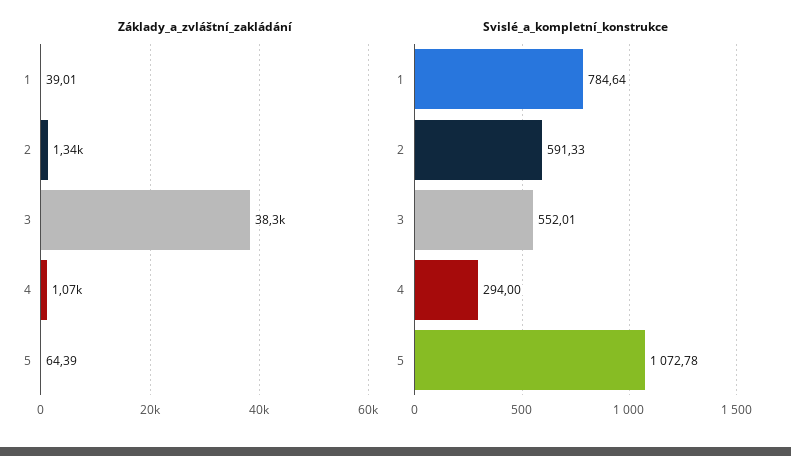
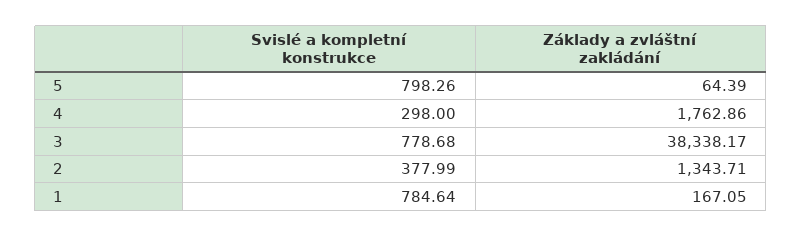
Základy_a_zvláštní_zakládání, 1: 39.01 -> 167.05
Základy_a_zvláštní_zakládání, 4: 1070 -> 1762.86
Svislé_a_kompletní_konstrukce, 2: 591.33 -> 377.99
Svislé_a_kompletní_konstrukce, 3: 552.01 -> 778.68
Svislé_a_kompletní_konstrukce, 4: 294 -> 298
Svislé_a_kompletní_konstrukce, 5: 1072.78 -> 798.26

